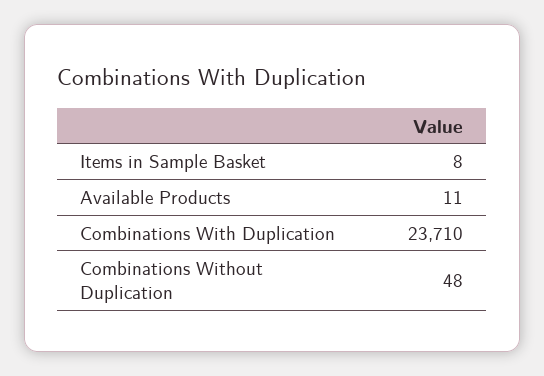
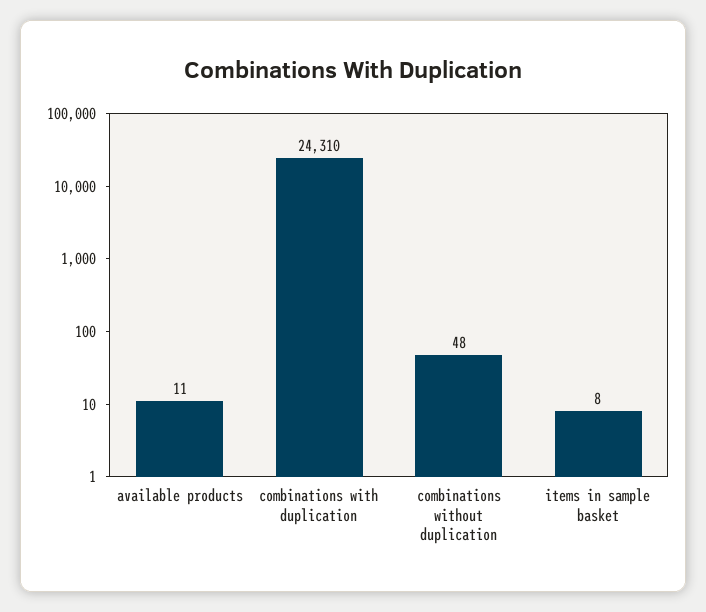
Combinations With Duplication: 23710 -> 24310

